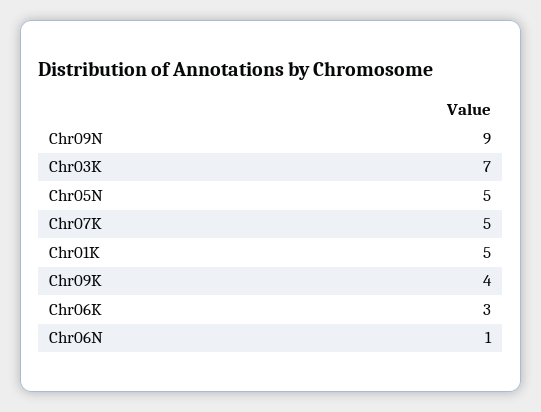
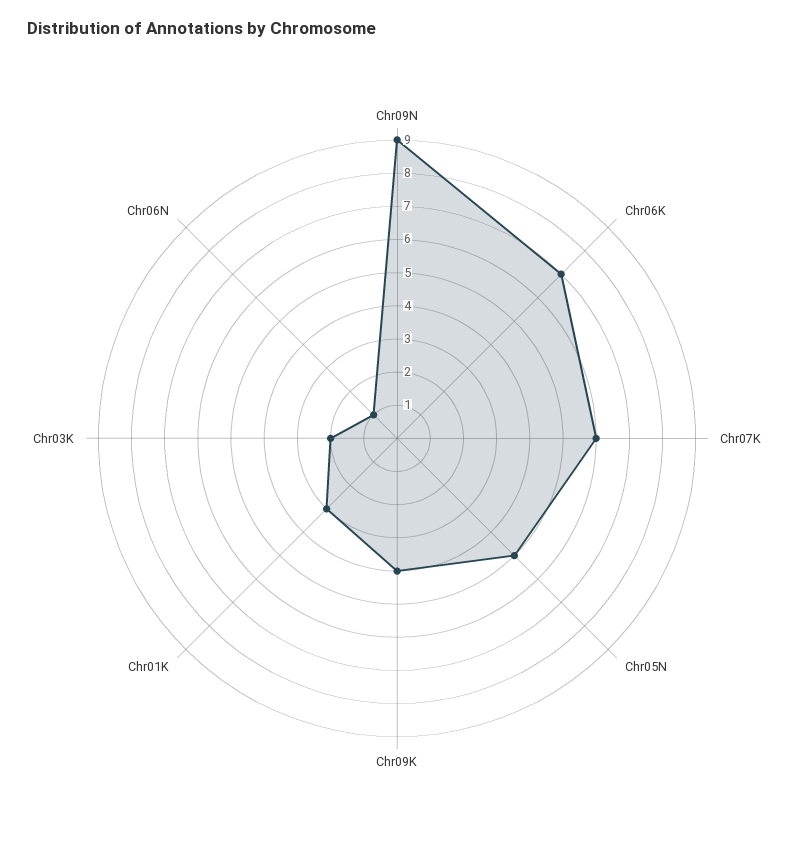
Chr03K: 7 -> 2
Chr07K: 5 -> 6
Chr01K: 5 -> 3
Chr06K: 3 -> 7

